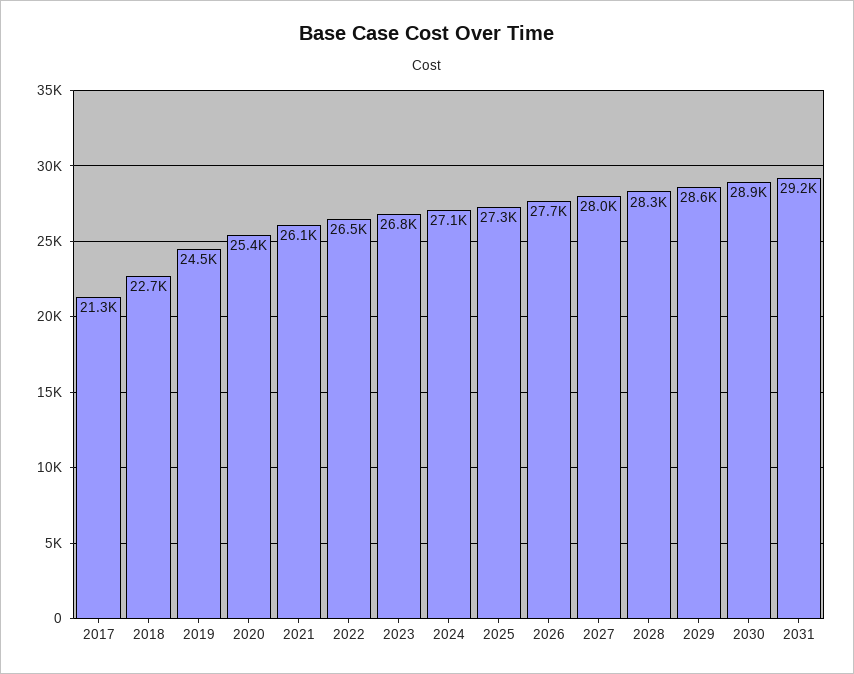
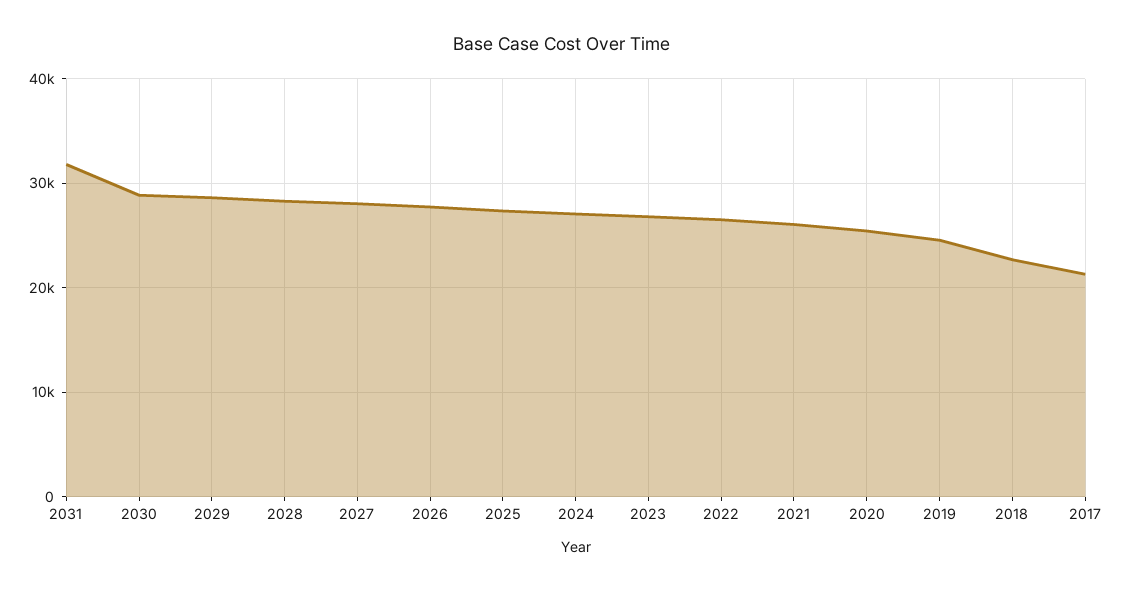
2031: 29200 -> 32000

